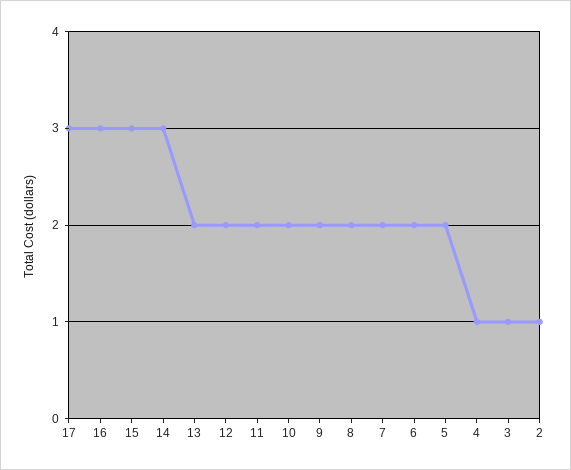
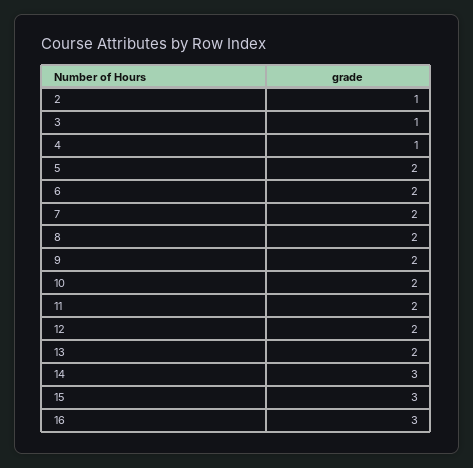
17: 3 -> none

